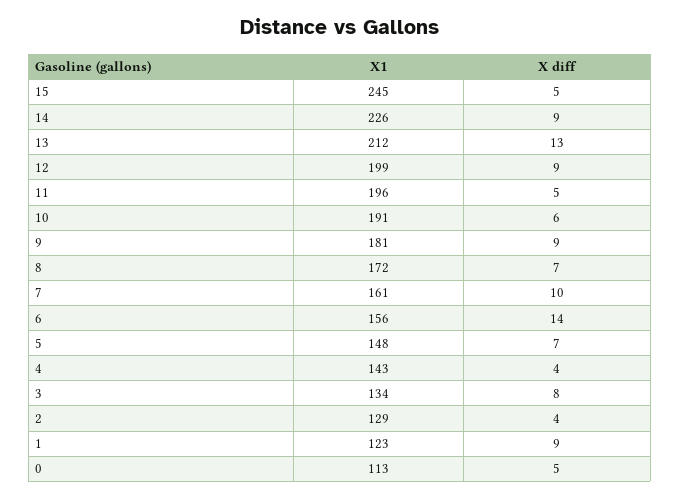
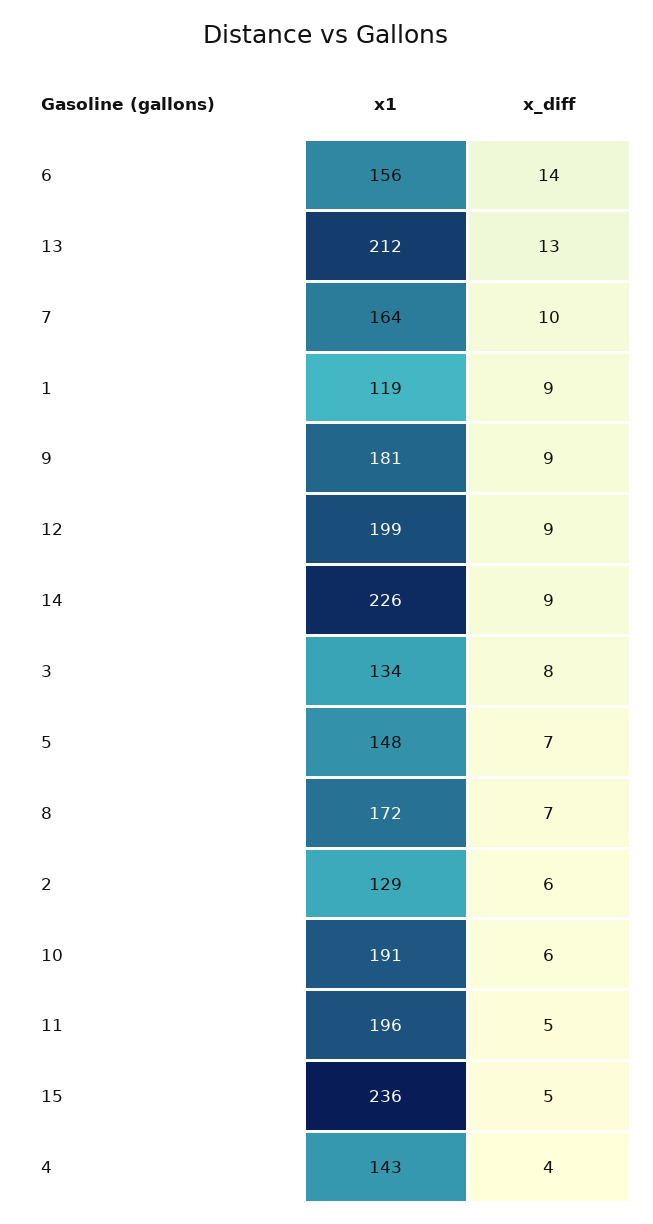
X1, 15: 245 -> 236
X1, 7: 161 -> 164
X diff, 2: 4 -> 6
X1, 1: 123 -> 119
X1, 0: 113 -> none
X diff, 0: 5 -> none

